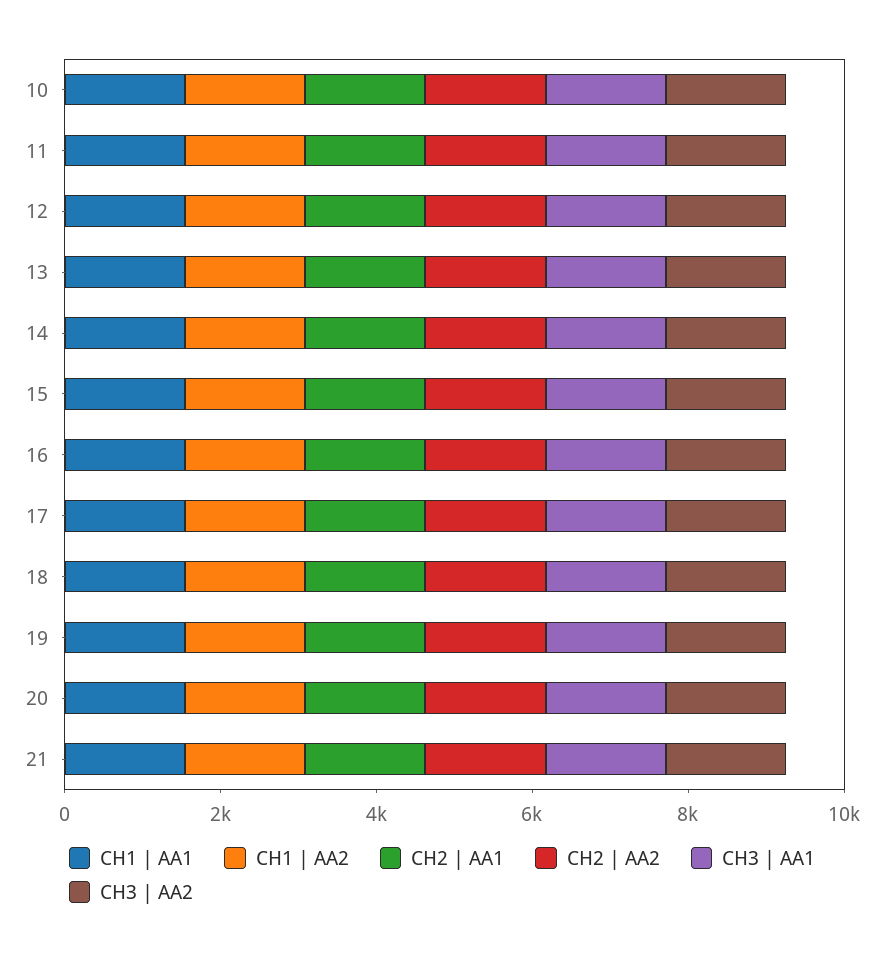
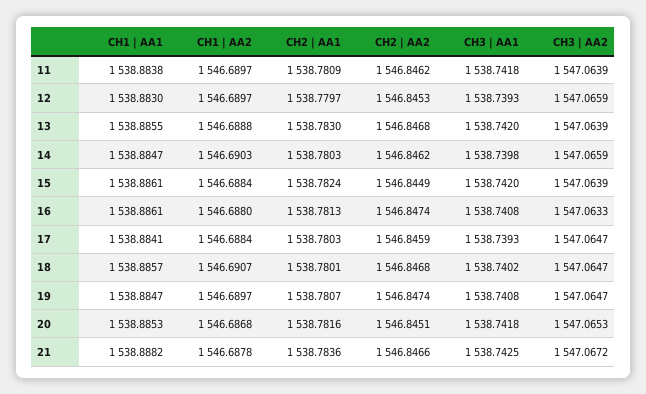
CH1 | AA1, 10: 1500 -> none
CH1 | AA2, 10: 1500 -> none
CH2 | AA1, 10: 1500 -> none
CH2 | AA2, 10: 1500 -> none
CH3 | AA1, 10: 1500 -> none
CH3 | AA2, 10: 1500 -> none

